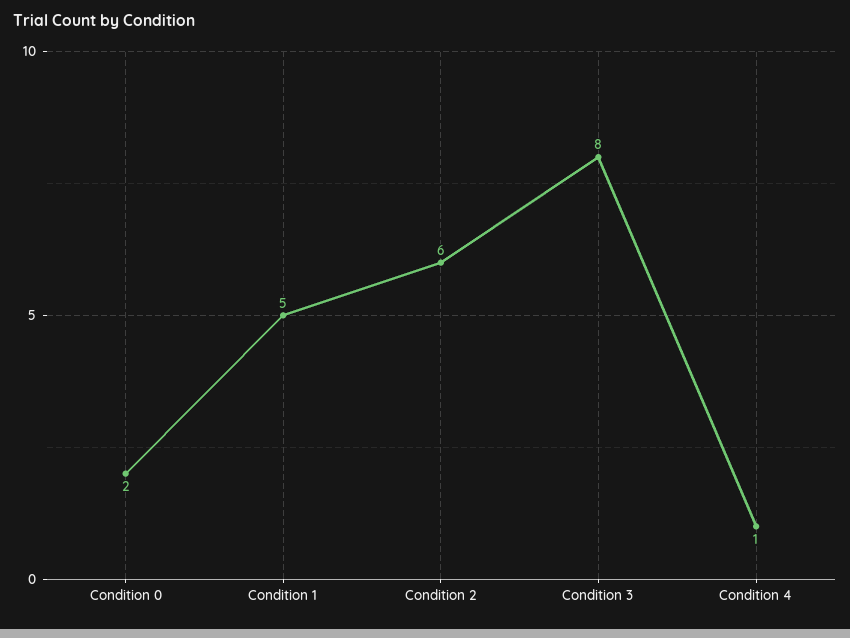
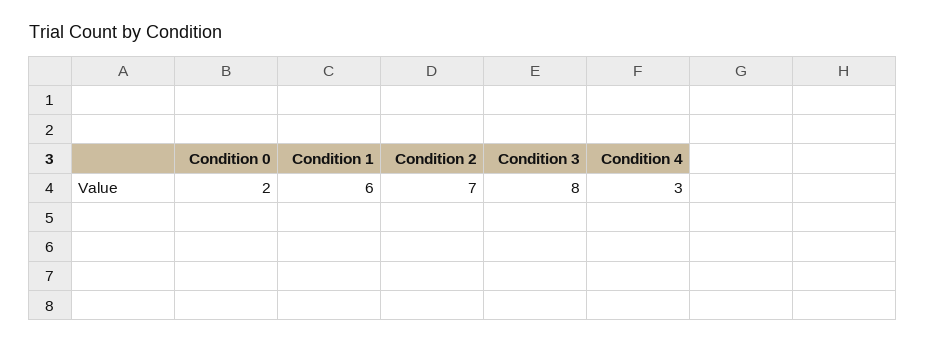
Condition 1: 5 -> 6
Condition 2: 6 -> 7
Condition 4: 1 -> 3

